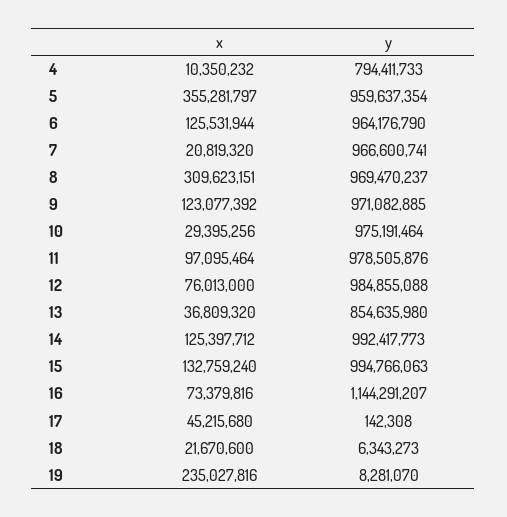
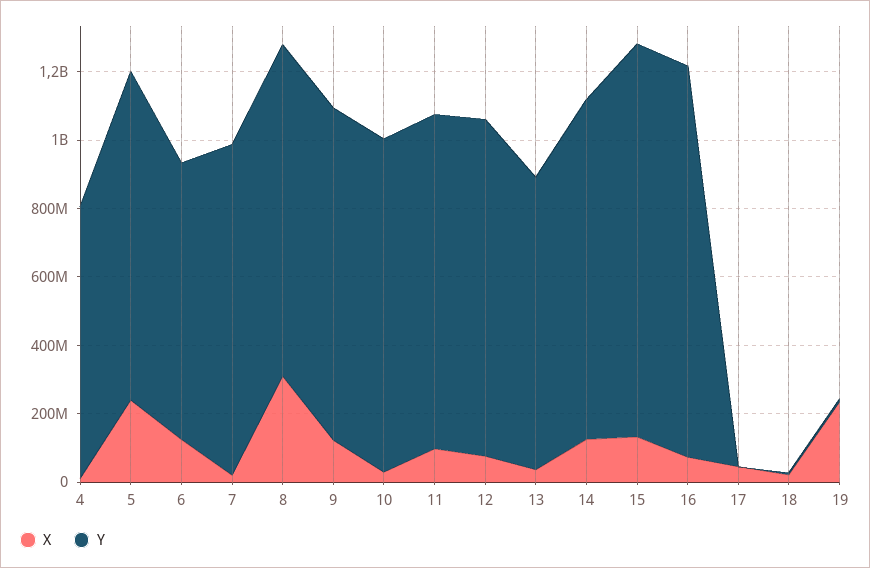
x, 5: 355281797 -> 250000000
y, 6: 964176790 -> 800000000
y, 15: 994766063 -> 1150000000

